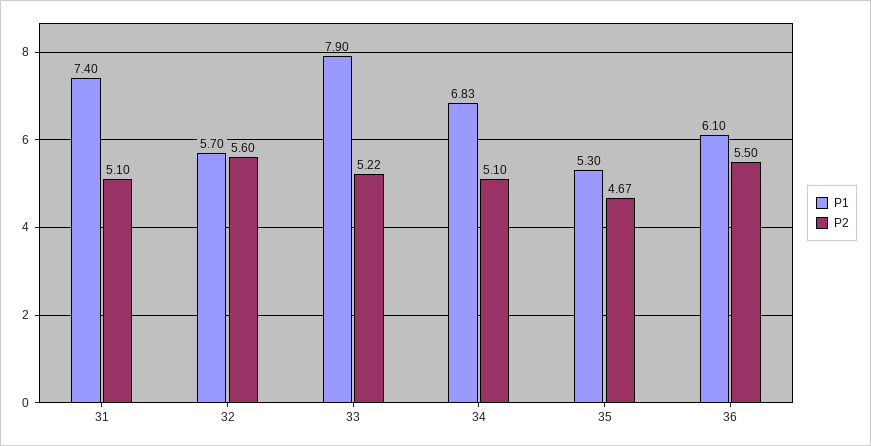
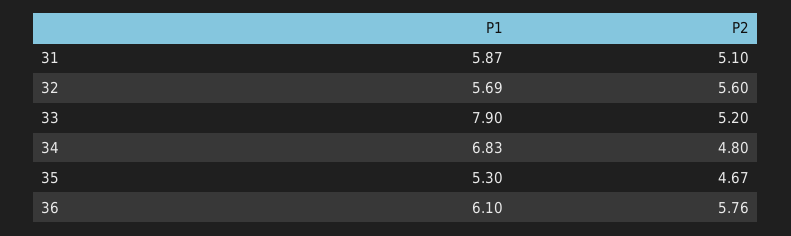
P1, 31: 7.4 -> 5.87
P1, 32: 5.7 -> 5.69
P2, 33: 5.22 -> 5.2
P2, 34: 5.1 -> 4.8
P2, 36: 5.5 -> 5.76

